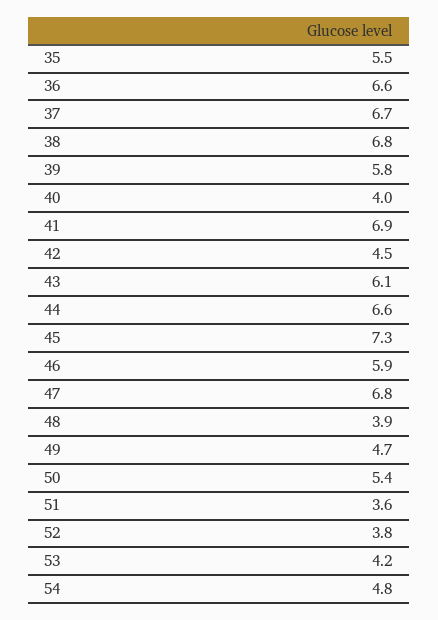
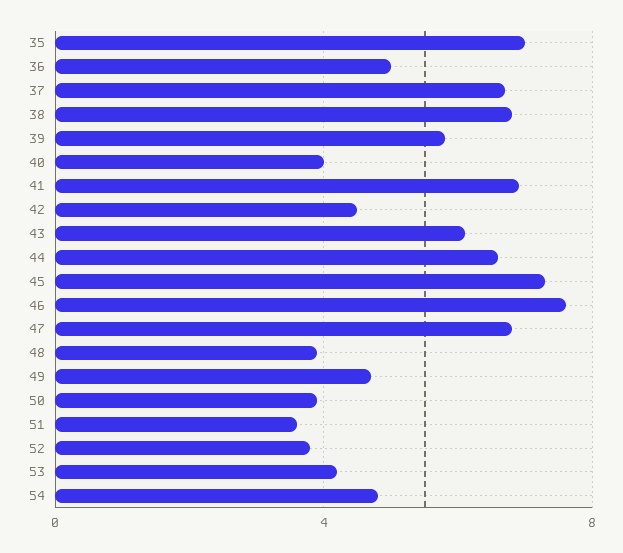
35: 5.5 -> 7
36: 6.6 -> 5
46: 5.9 -> 7.5
50: 5.4 -> 4

